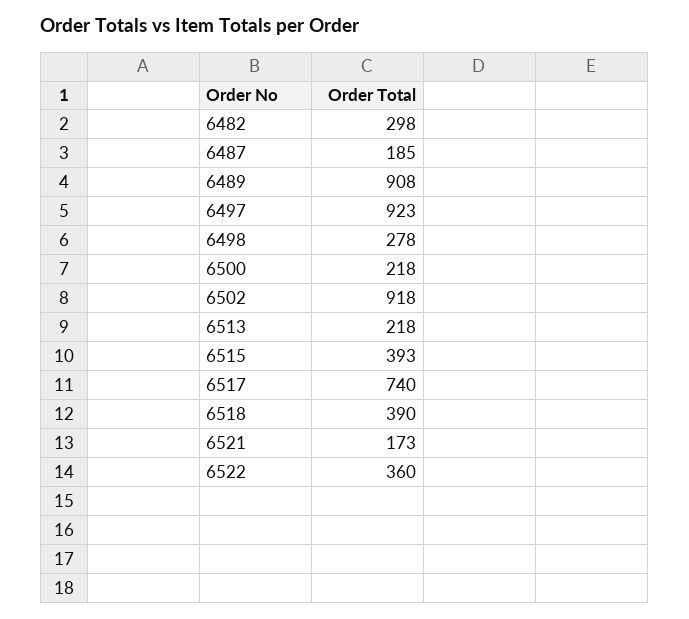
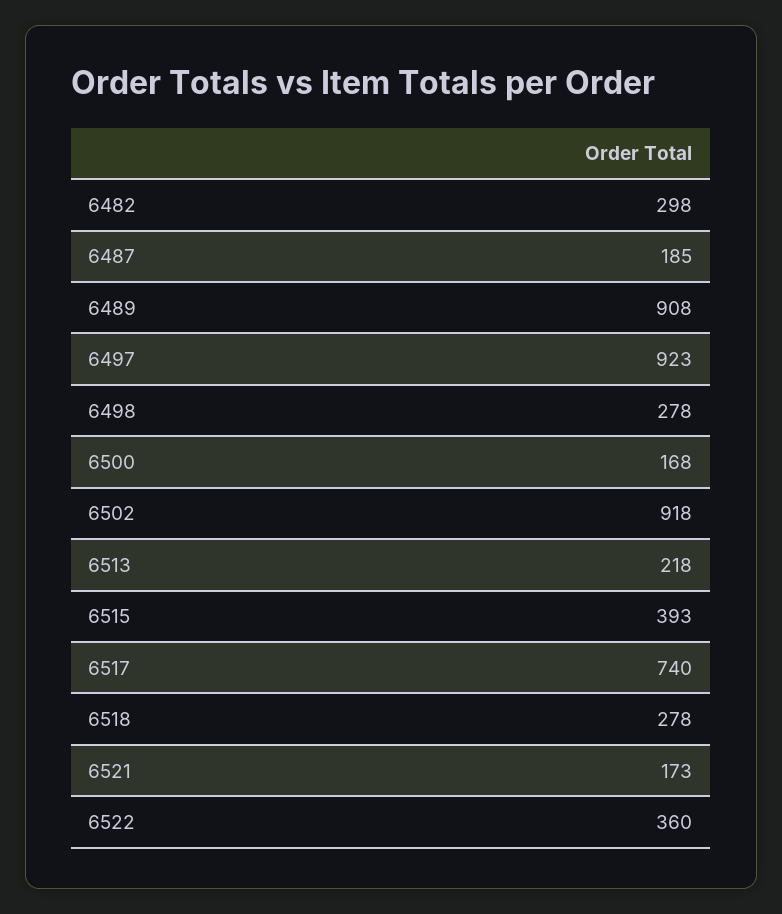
6500: 218 -> 168
6518: 390 -> 278

